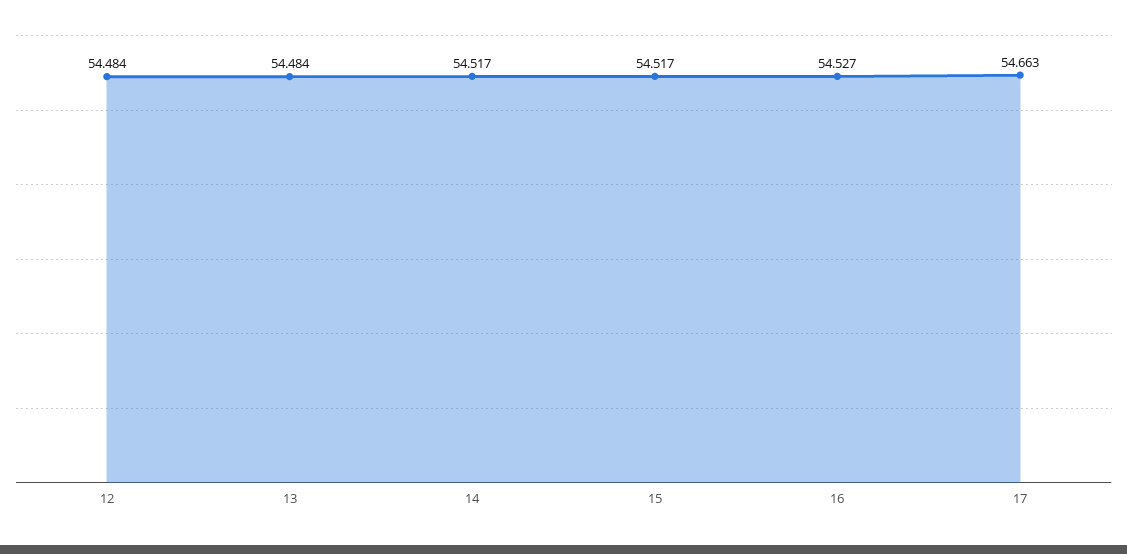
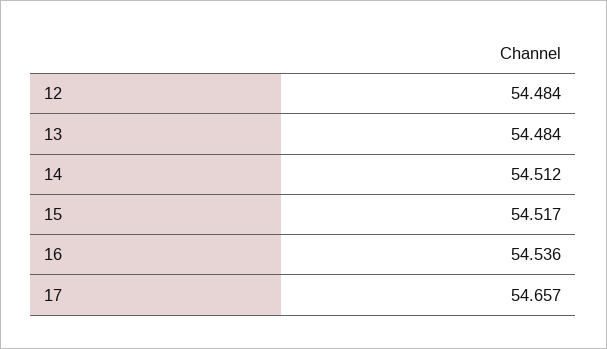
14: 54.517 -> 54.512
16: 54.527 -> 54.536
17: 54.663 -> 54.657

